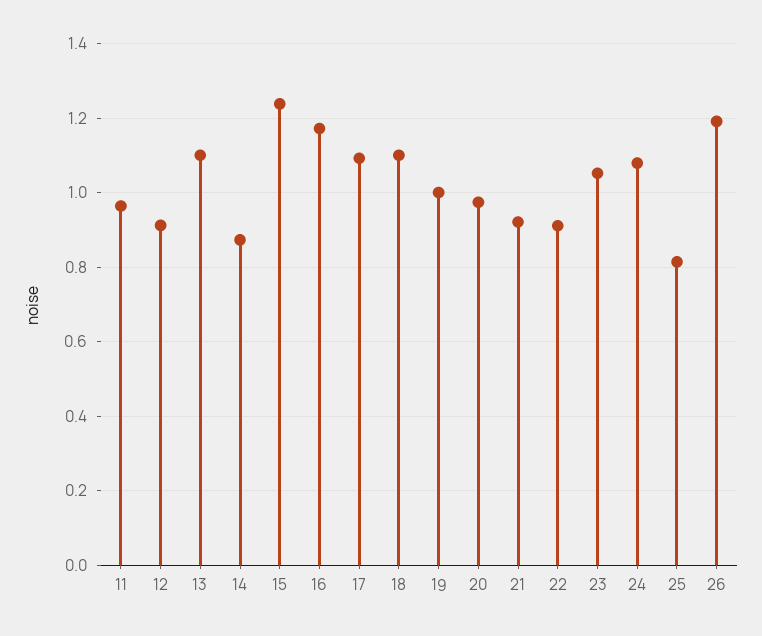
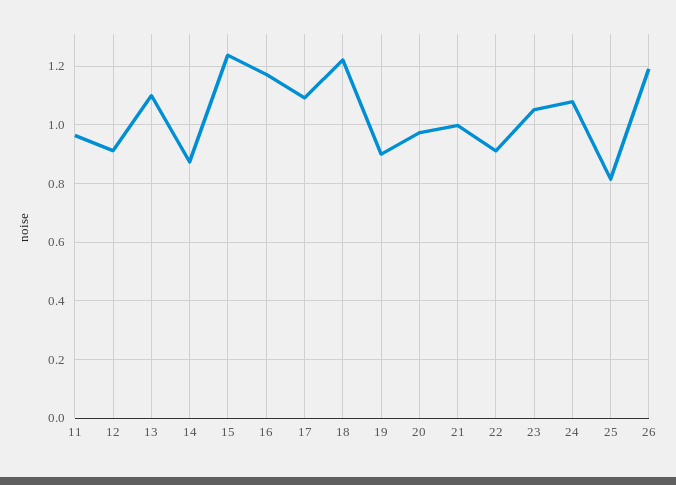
18: 1.1 -> 1.225
19: 1 -> 0.9
21: 0.92 -> 1

